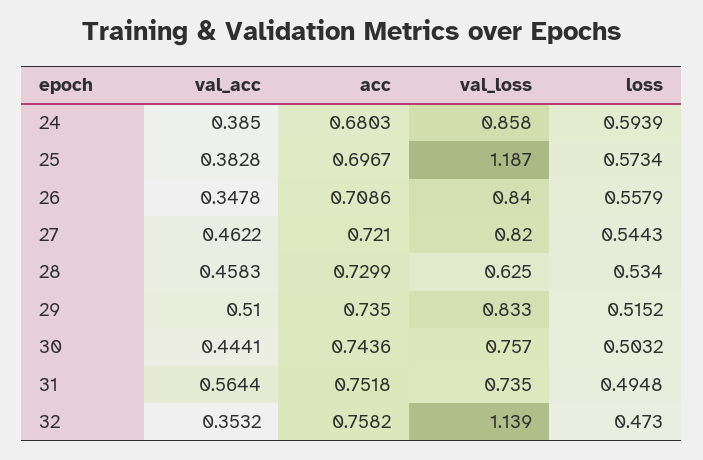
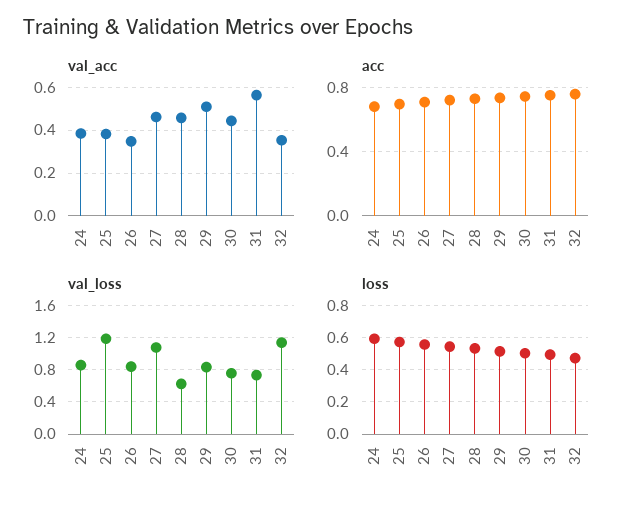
val_loss, 27: 0.82 -> 1.1

